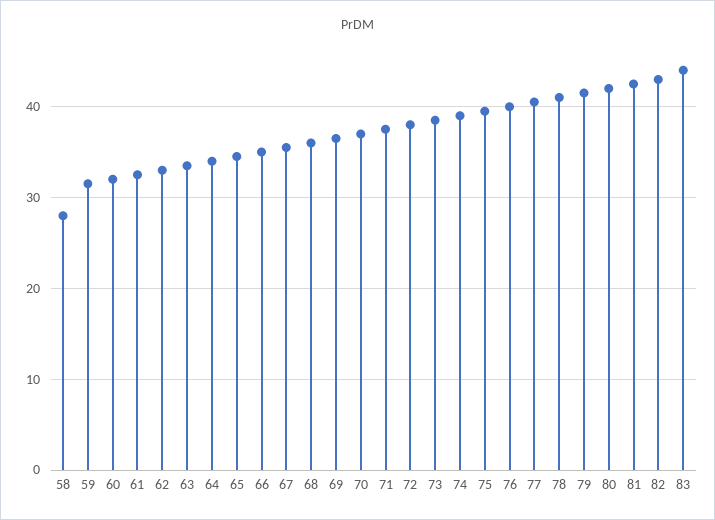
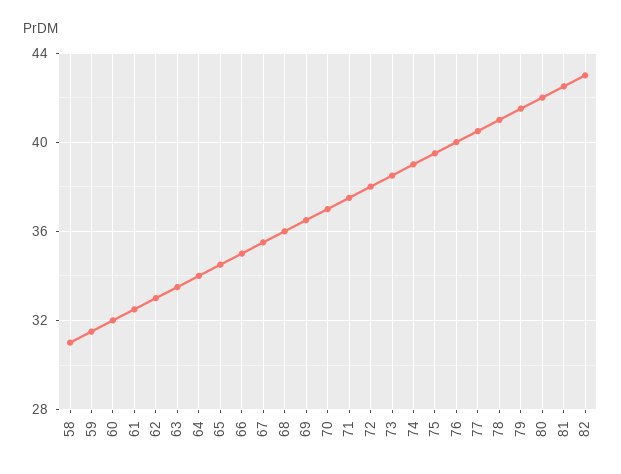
58: 28 -> 31
83: 44 -> none

